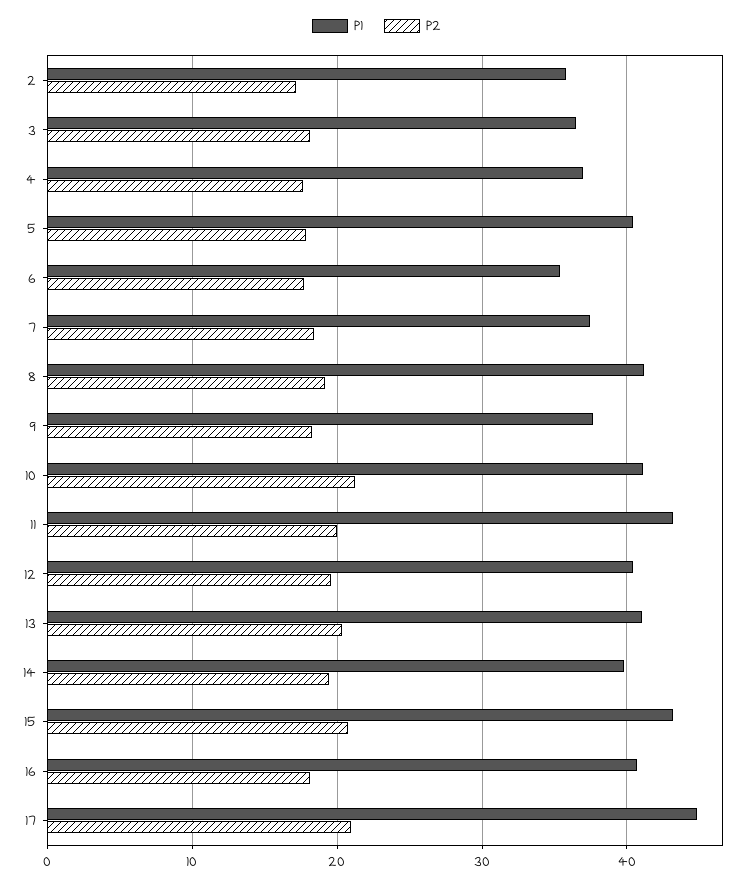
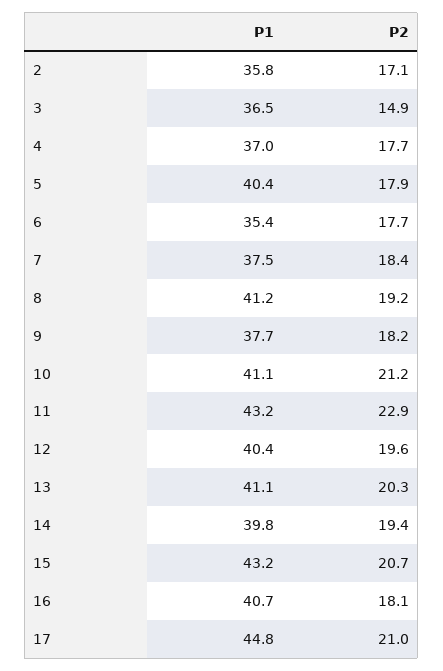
P2, 3: 18 -> 14.9
P2, 11: 20 -> 22.9

